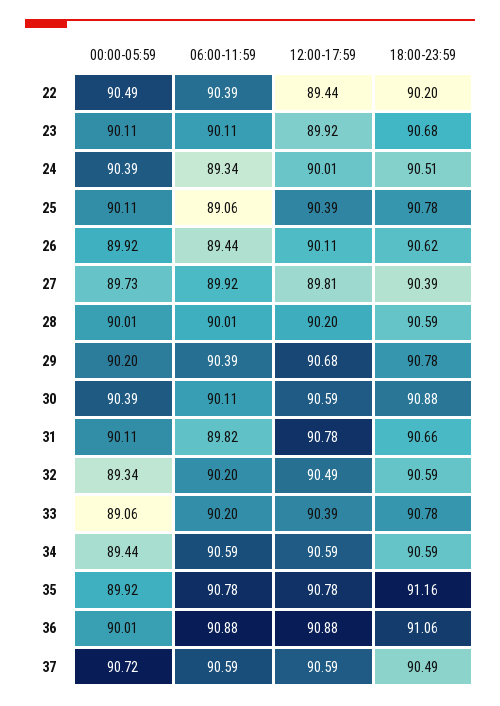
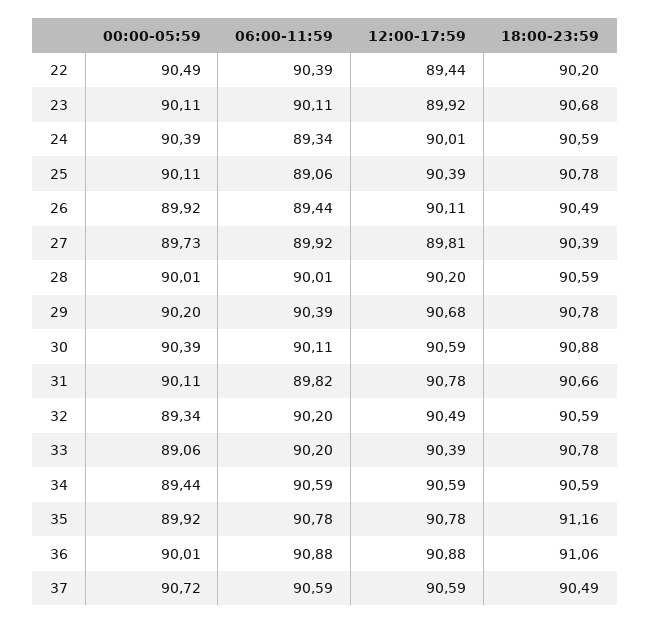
18:00-23:59, 24: 90.51 -> 90.59
18:00-23:59, 26: 90.62 -> 90.49

